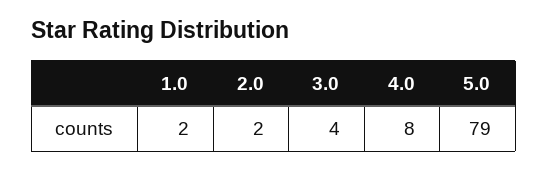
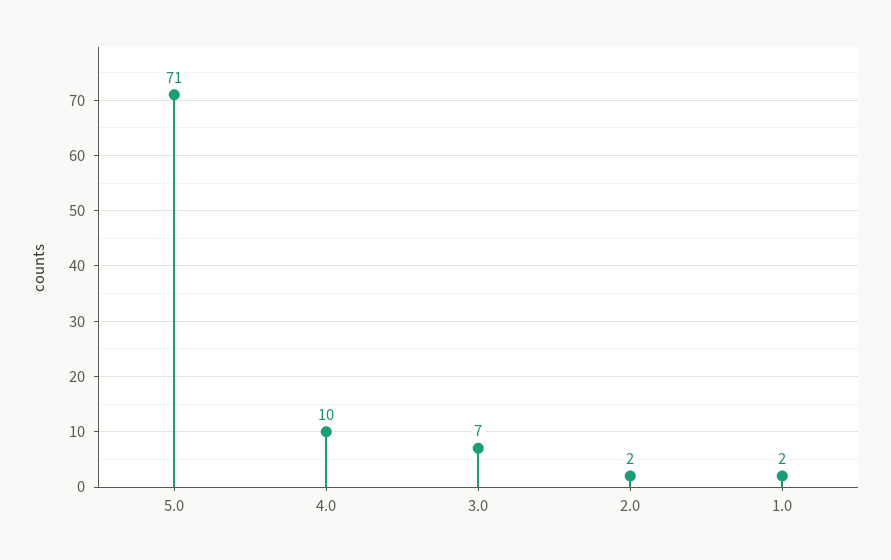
3.0: 4 -> 7
4.0: 8 -> 10
5.0: 79 -> 71

